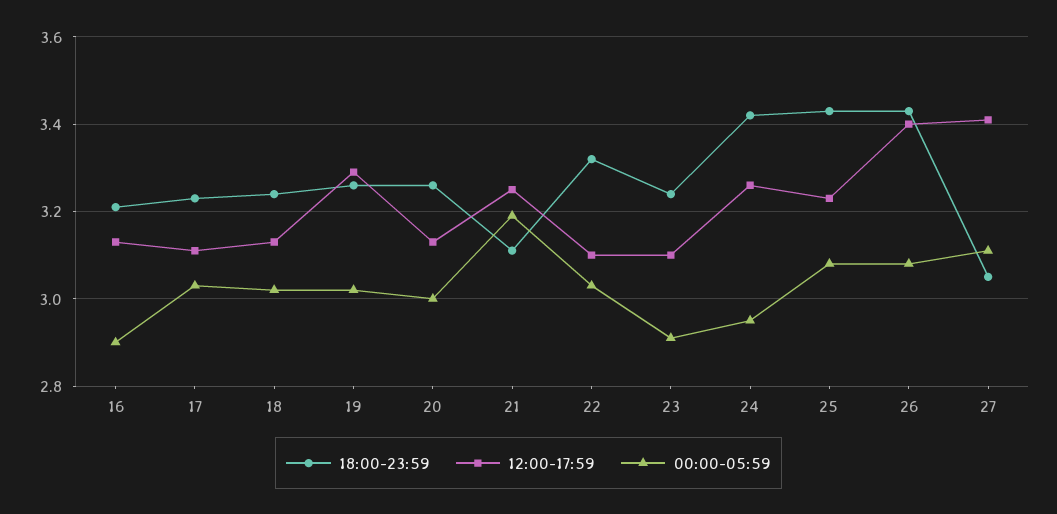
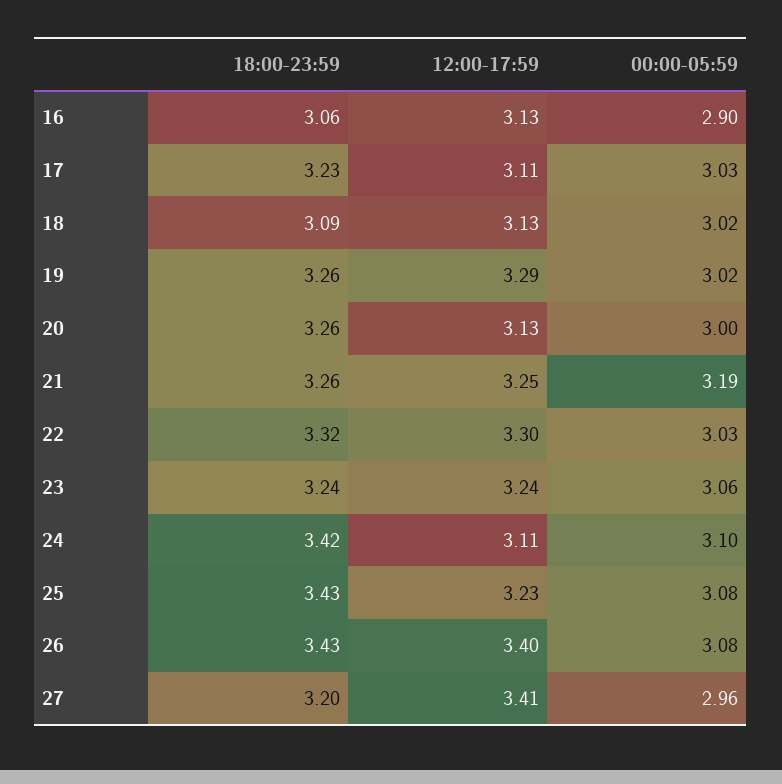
18:00-23:59, 16: 3.2 -> 3.06
18:00-23:59, 18: 3.25 -> 3.09
18:00-23:59, 21: 3.1 -> 3.26
12:00-17:59, 22: 3.1 -> 3.3
12:00-17:59, 23: 3.1 -> 3.24
00:00-05:59, 23: 2.9 -> 3.06
12:00-17:59, 24: 3.25 -> 3.11
00:00-05:59, 24: 2.95 -> 3.1
18:00-23:59, 27: 3.05 -> 3.2
00:00-05:59, 27: 3.1 -> 2.96

